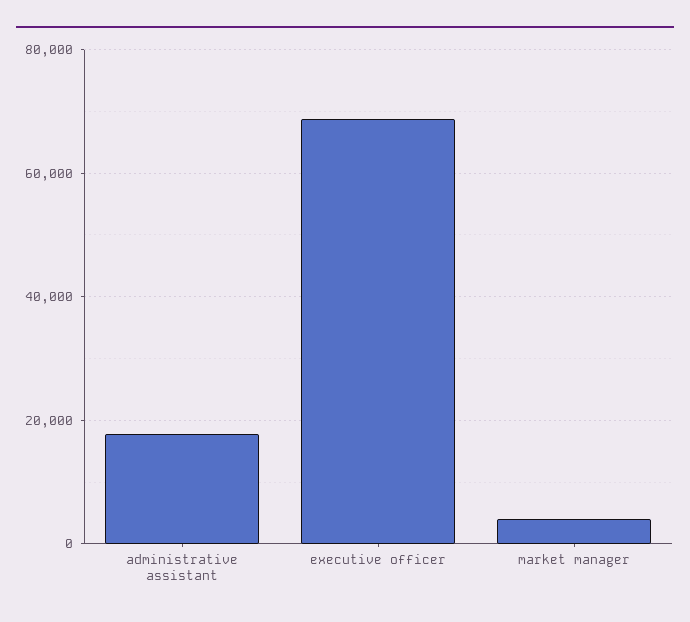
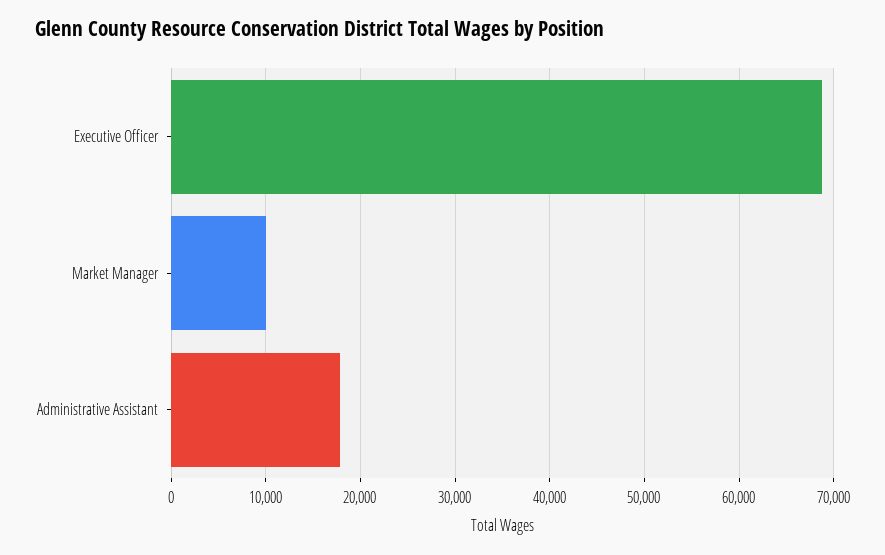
market manager: 4000 -> 10000

